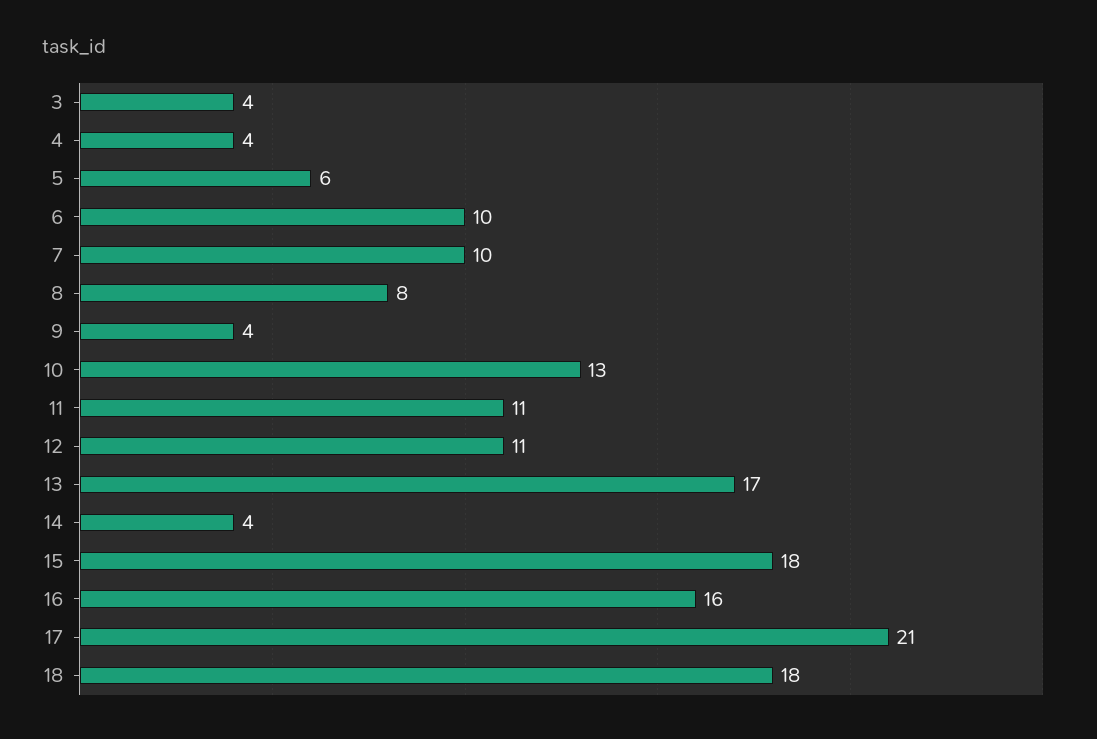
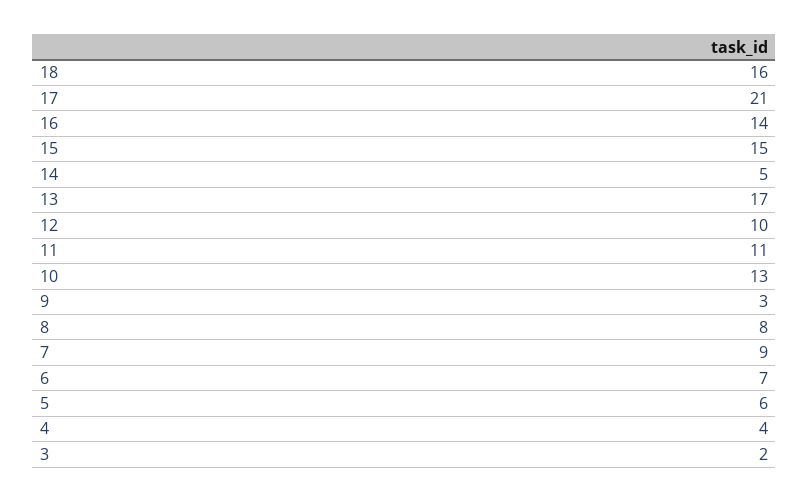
3: 4 -> 2
6: 10 -> 7
7: 10 -> 9
9: 4 -> 3
12: 11 -> 10
14: 4 -> 5
15: 18 -> 15
16: 16 -> 14
18: 18 -> 16

